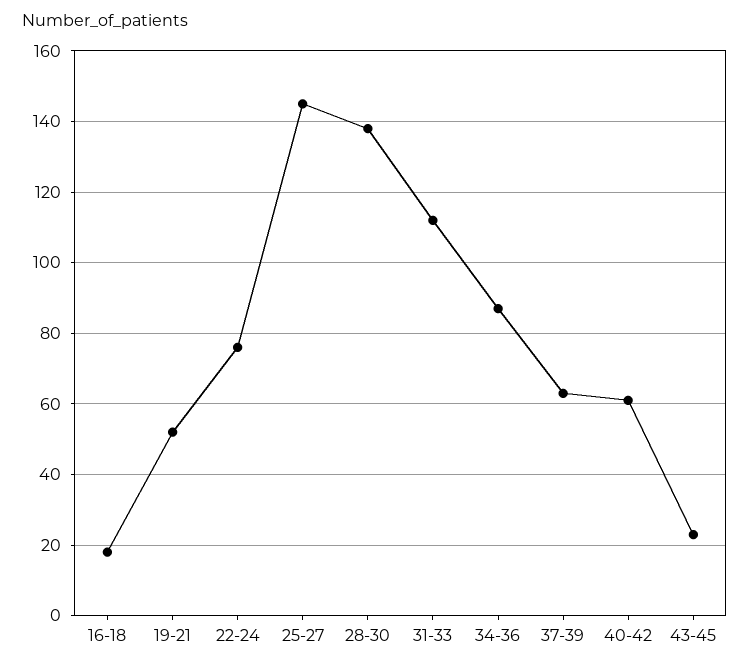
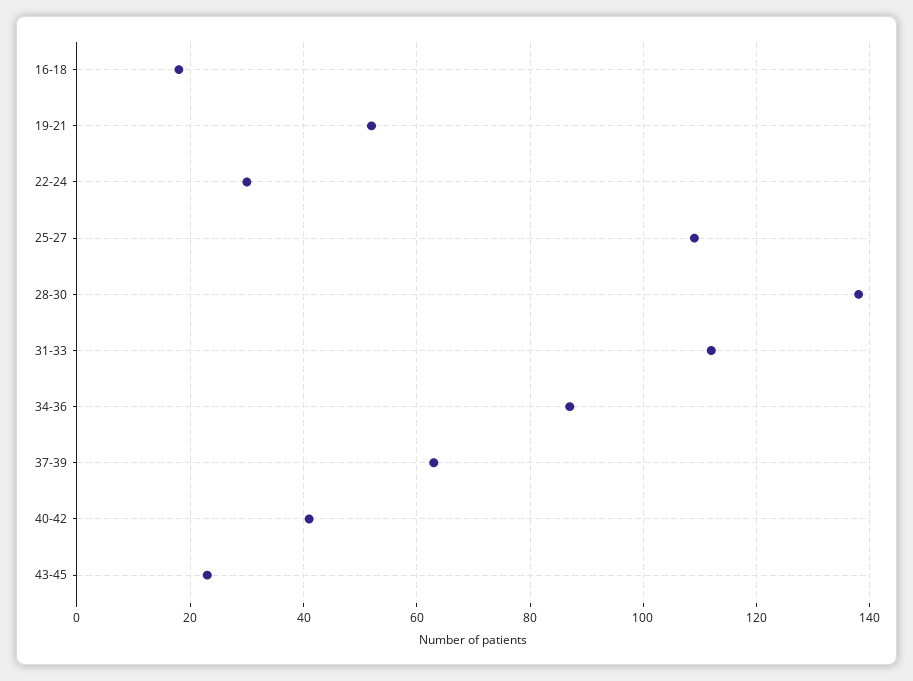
22-24: 75 -> 30
25-27: 145 -> 110
40-42: 60 -> 40

